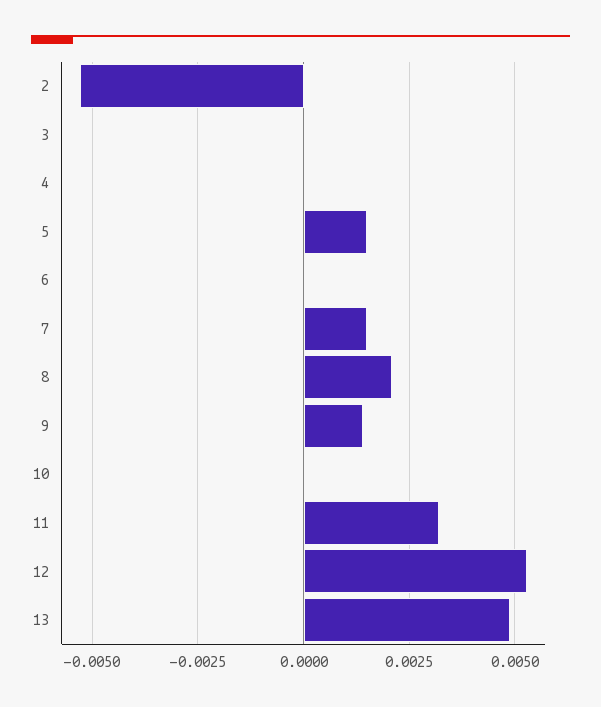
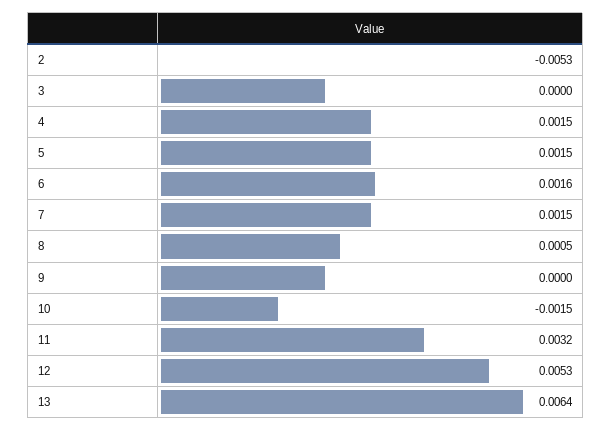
4: 0 -> 0.0015
6: 0 -> 0.0016
8: 0.002 -> 0.0005
9: 0.0015 -> 0
10: 0 -> -0.0015
13: 0.005 -> 0.0064

